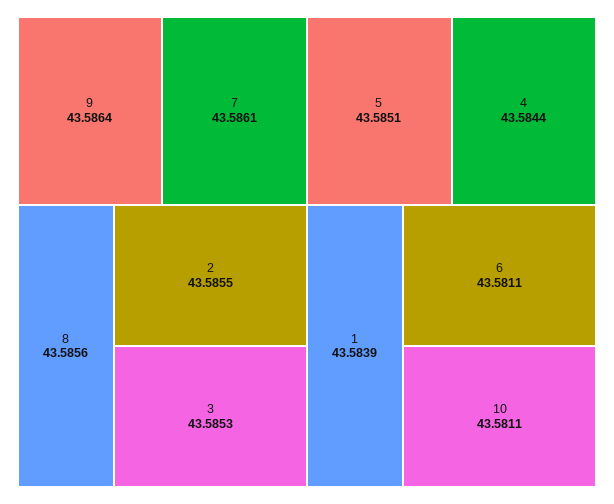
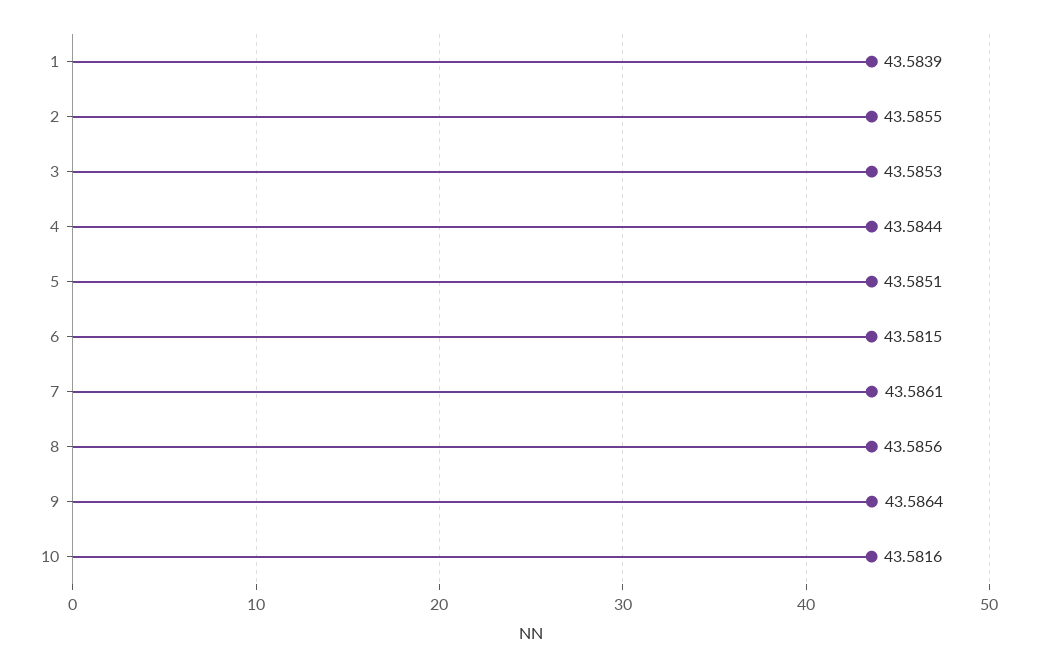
6: 43.5811 -> 43.5815
10: 43.5811 -> 43.5816

